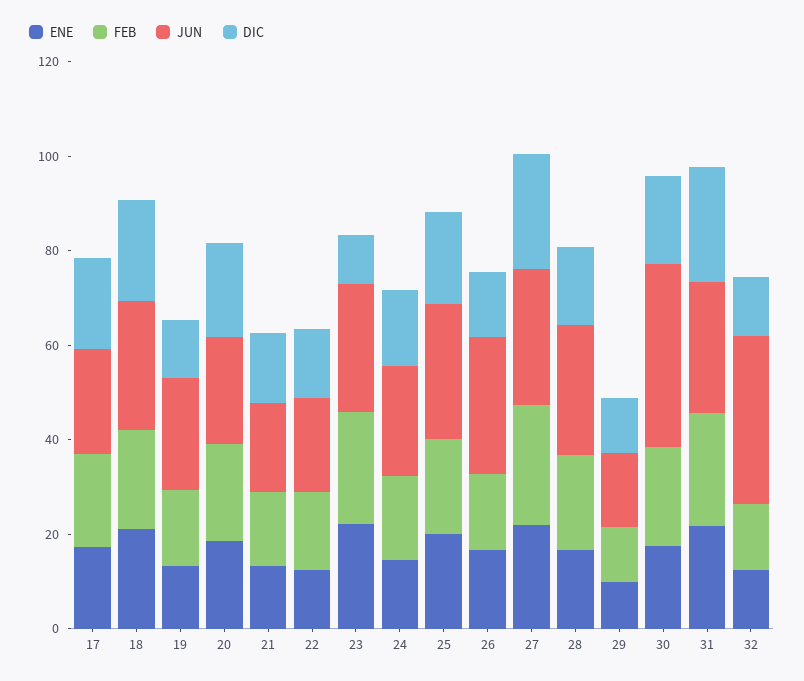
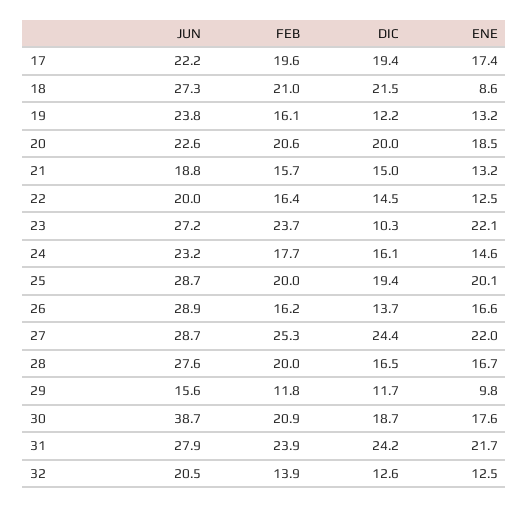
ENE, 18: 20 -> 8.6
JUN, 32: 35 -> 20.5

